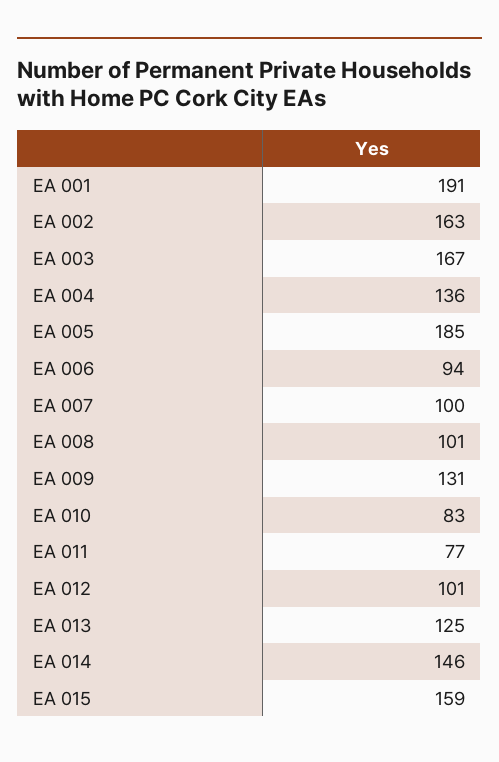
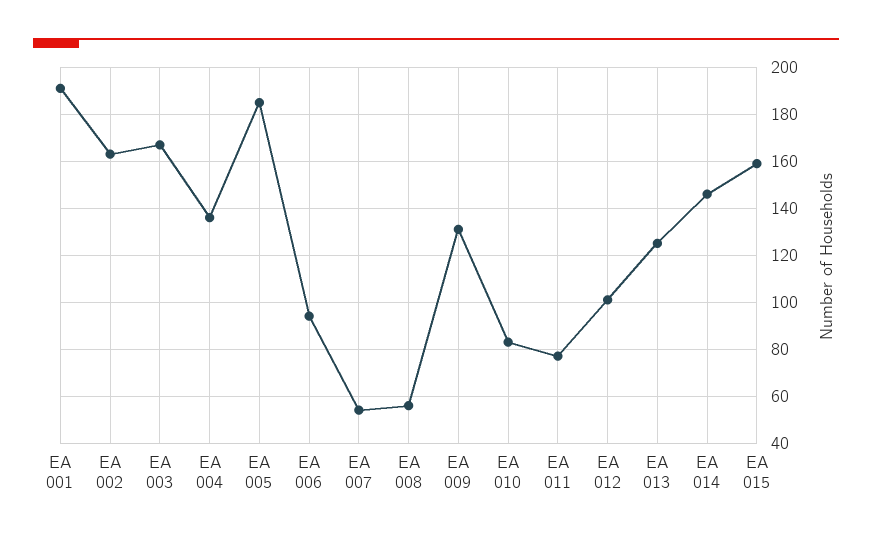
EA 007: 100 -> 55
EA 008: 101 -> 55

